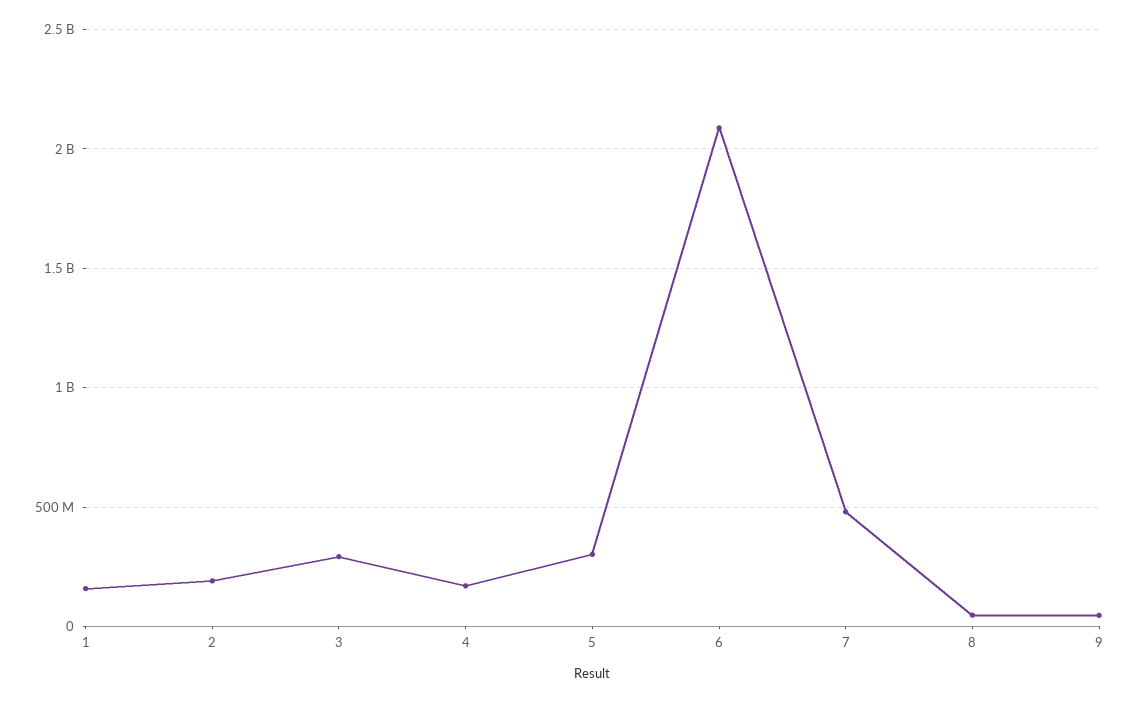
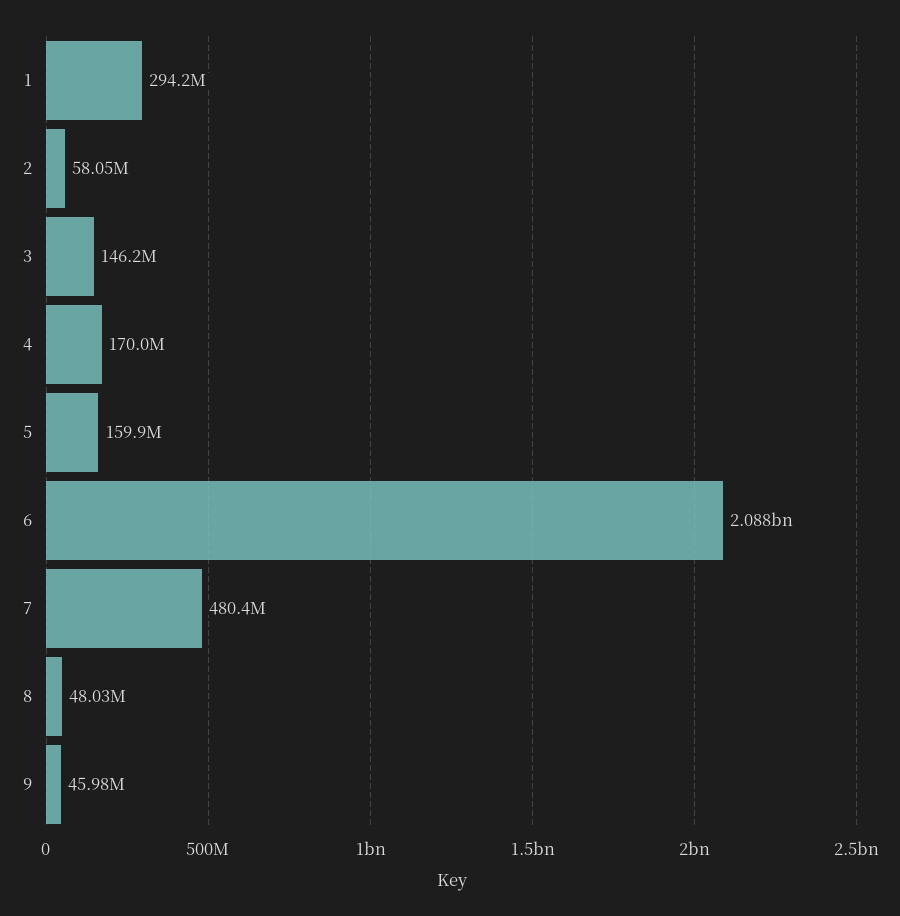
1: 150000000 -> 294200000
2: 200000000 -> 58050000
3: 300000000 -> 146200000
5: 300000000 -> 159900000

